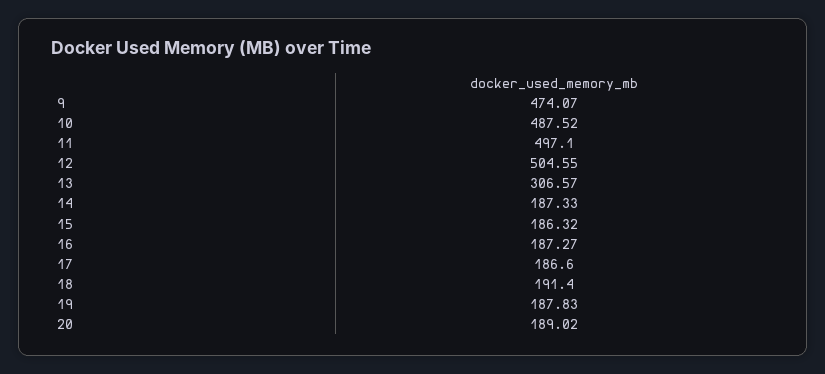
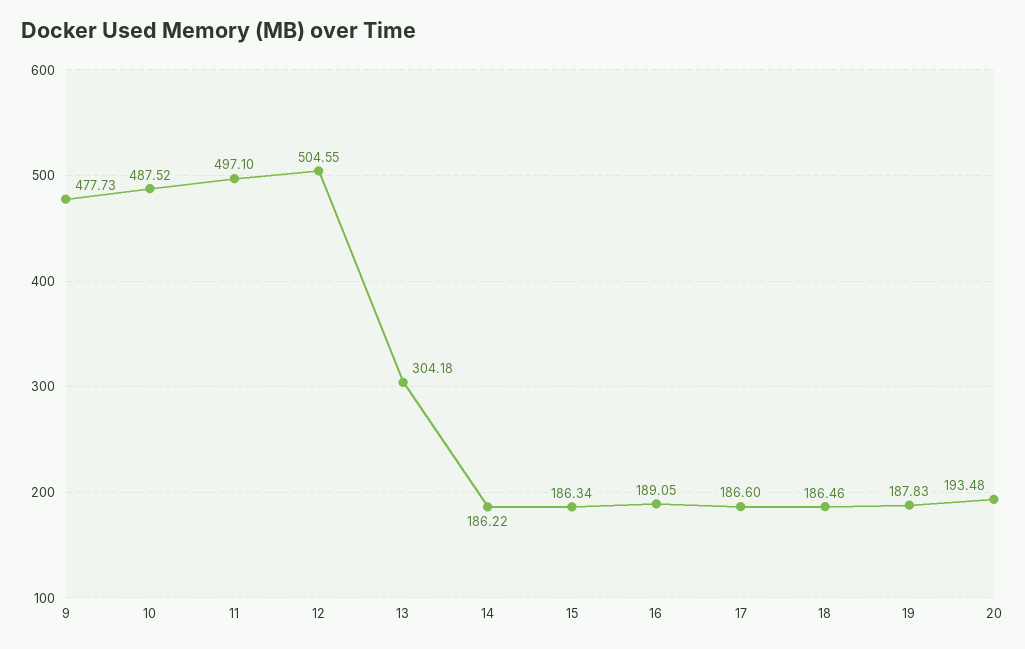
9: 474.07 -> 477.73
13: 306.57 -> 304.18
14: 187.33 -> 186.22
15: 186.32 -> 186.34
16: 187.27 -> 189.05
18: 191.4 -> 186.46
20: 189.02 -> 193.48

